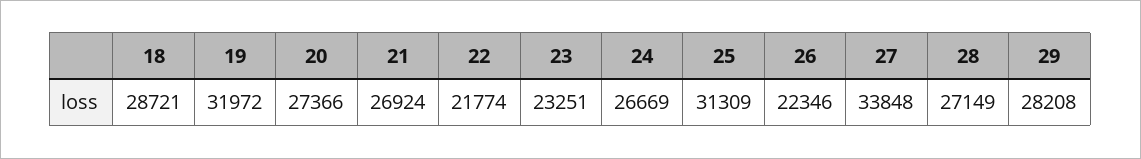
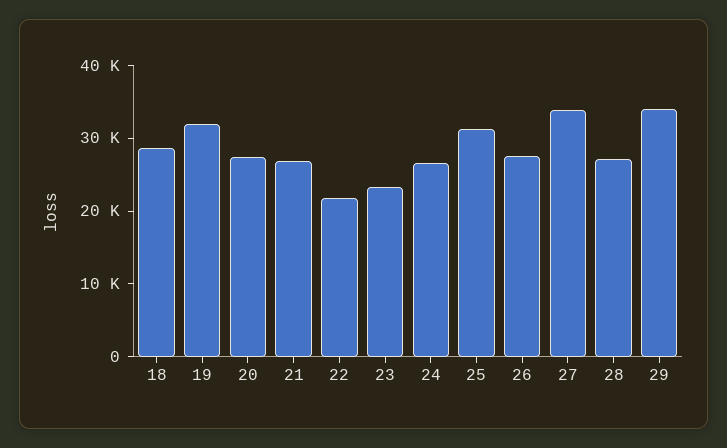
26: 22346 -> 28000
29: 28208 -> 34000

